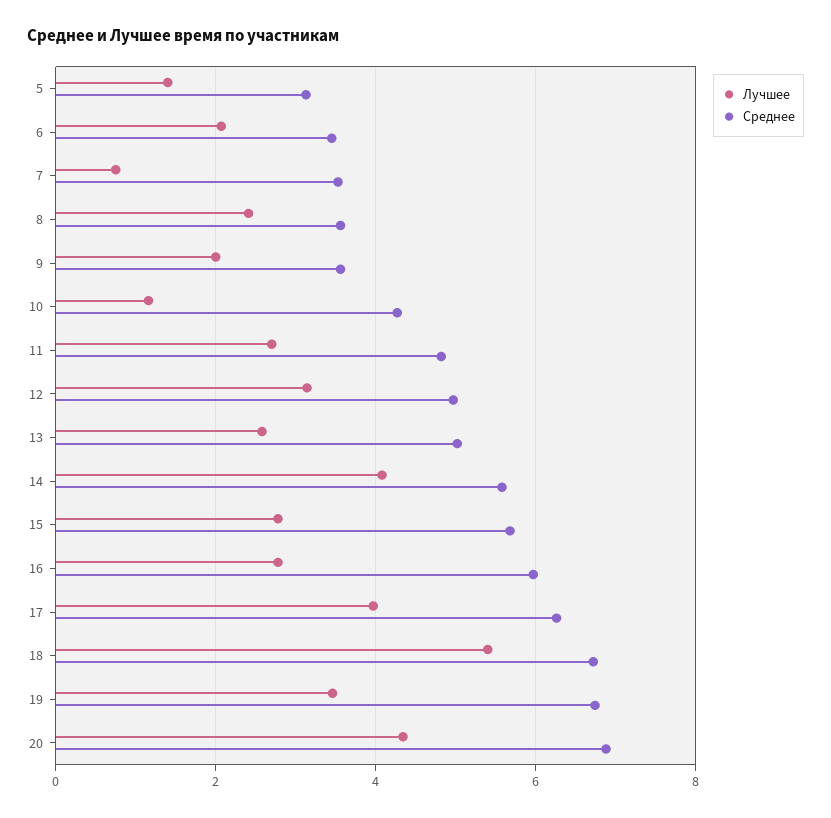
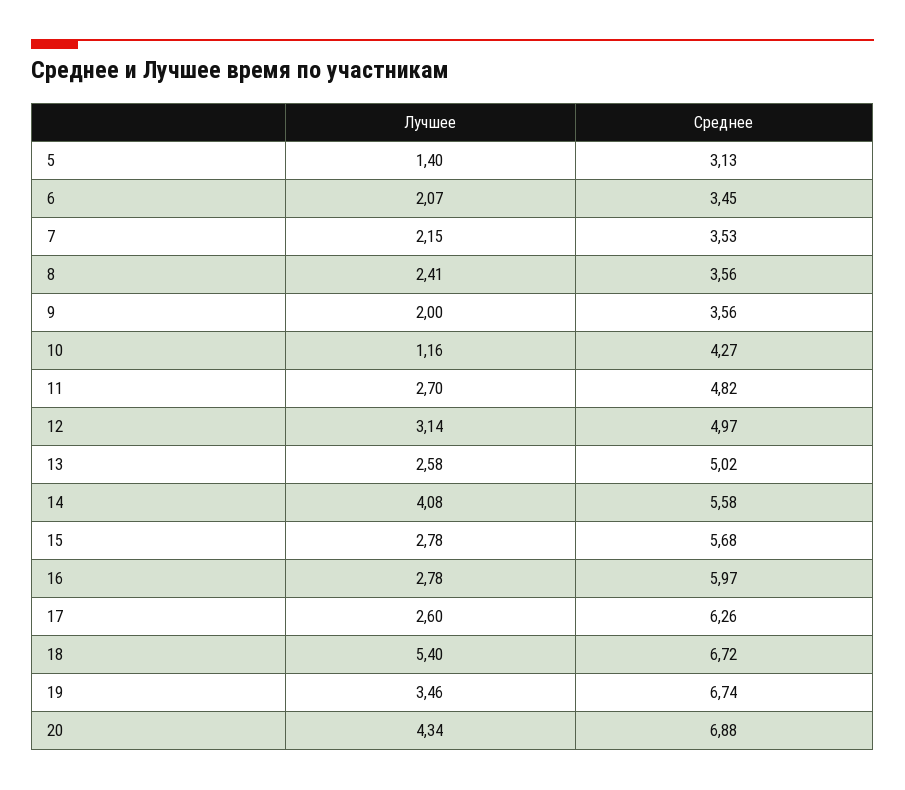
Лучшее, 7: 0.8 -> 2.15
Лучшее, 17: 4 -> 2.6

